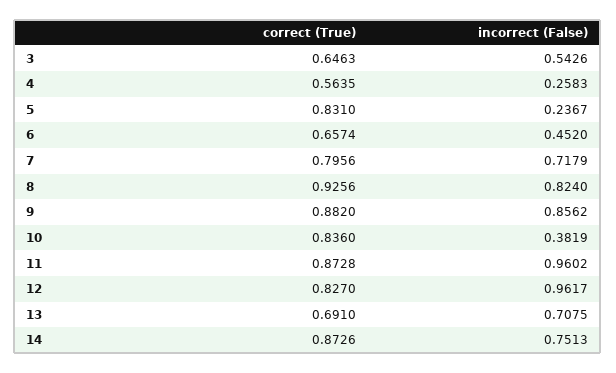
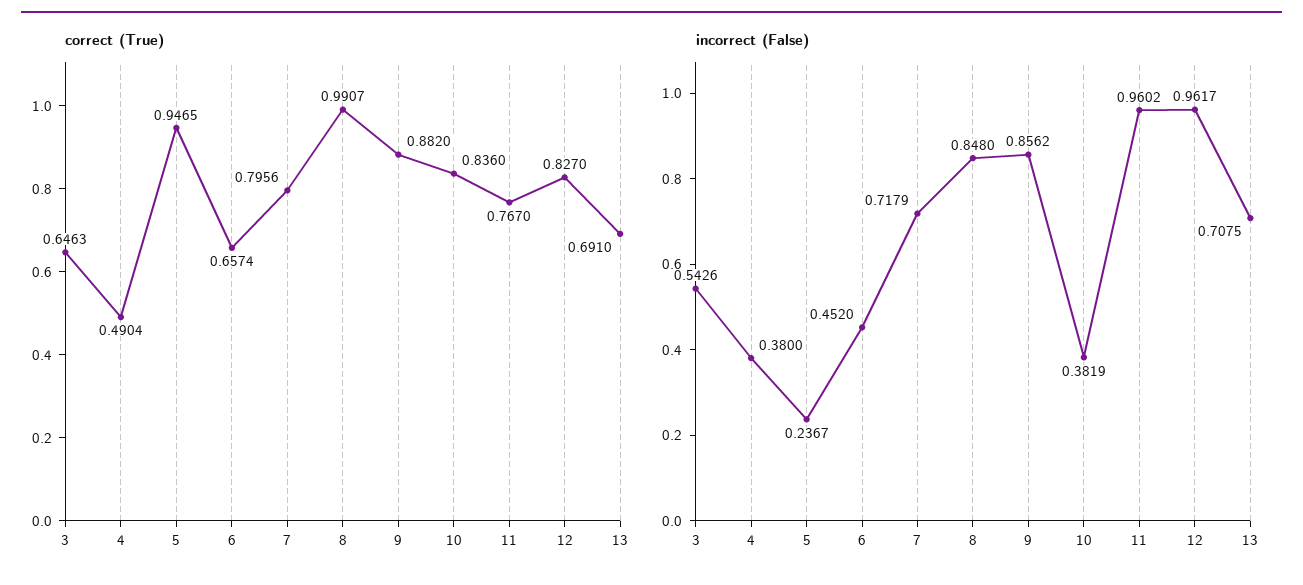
correct (True), 4: 0.5635 -> 0.4904
incorrect (False), 4: 0.2583 -> 0.38
correct (True), 5: 0.831 -> 0.9465
correct (True), 8: 0.9256 -> 0.9907
incorrect (False), 8: 0.824 -> 0.848
correct (True), 11: 0.8728 -> 0.767
correct (True), 14: 0.8726 -> none
incorrect (False), 14: 0.7513 -> none

